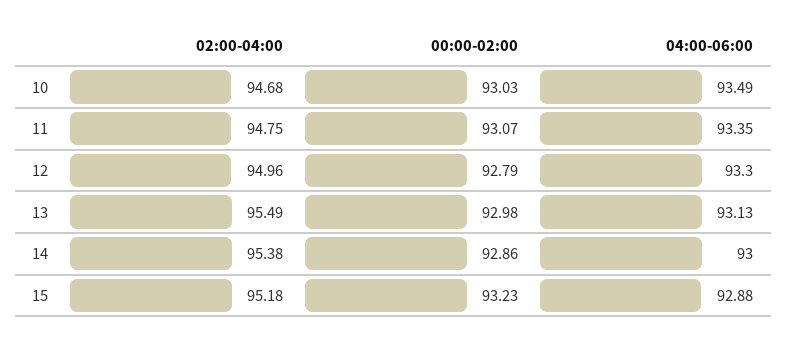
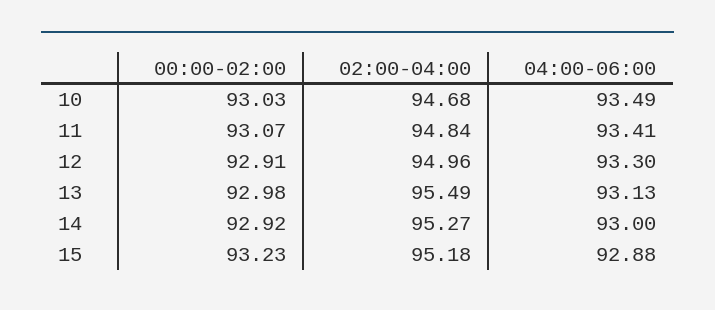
02:00-04:00, 11: 94.75 -> 94.84
04:00-06:00, 11: 93.35 -> 93.41
00:00-02:00, 12: 92.79 -> 92.91
02:00-04:00, 14: 95.38 -> 95.27
00:00-02:00, 14: 92.86 -> 92.92

